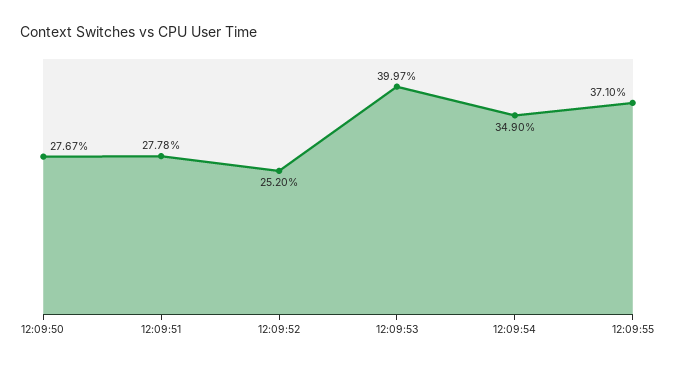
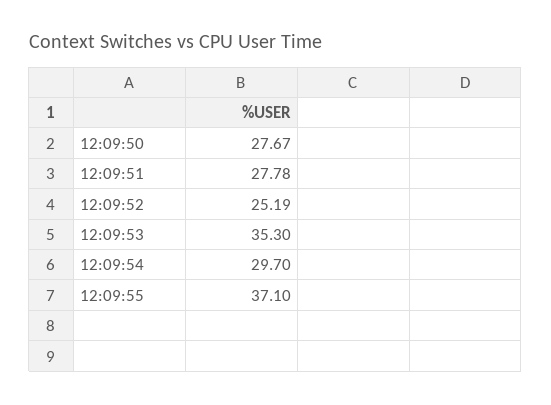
12:09:52: 25.2 -> 25.19
12:09:53: 39.97 -> 35.3
12:09:54: 34.9 -> 29.7

